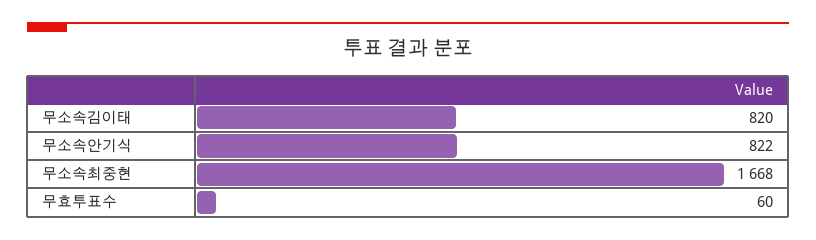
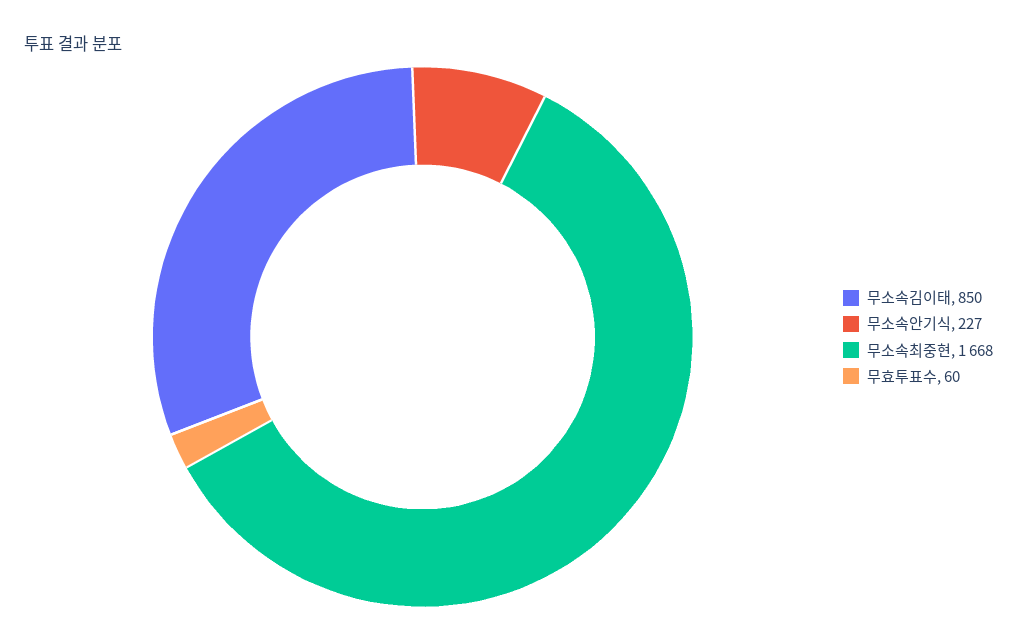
무소속김이태: 820 -> 850
무소속안기식: 822 -> 227

